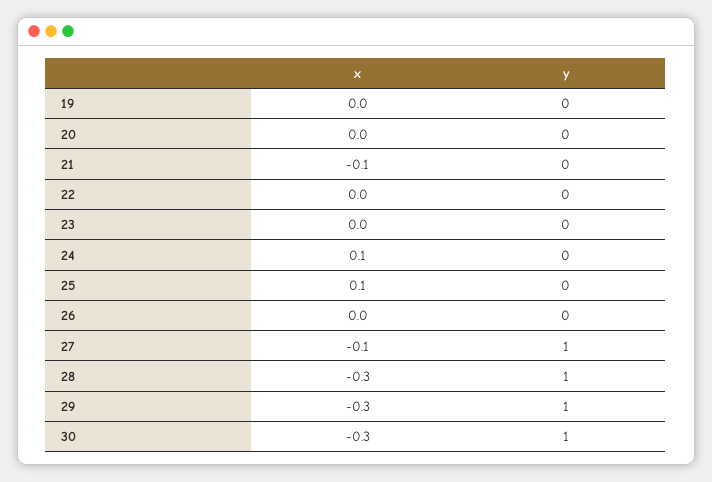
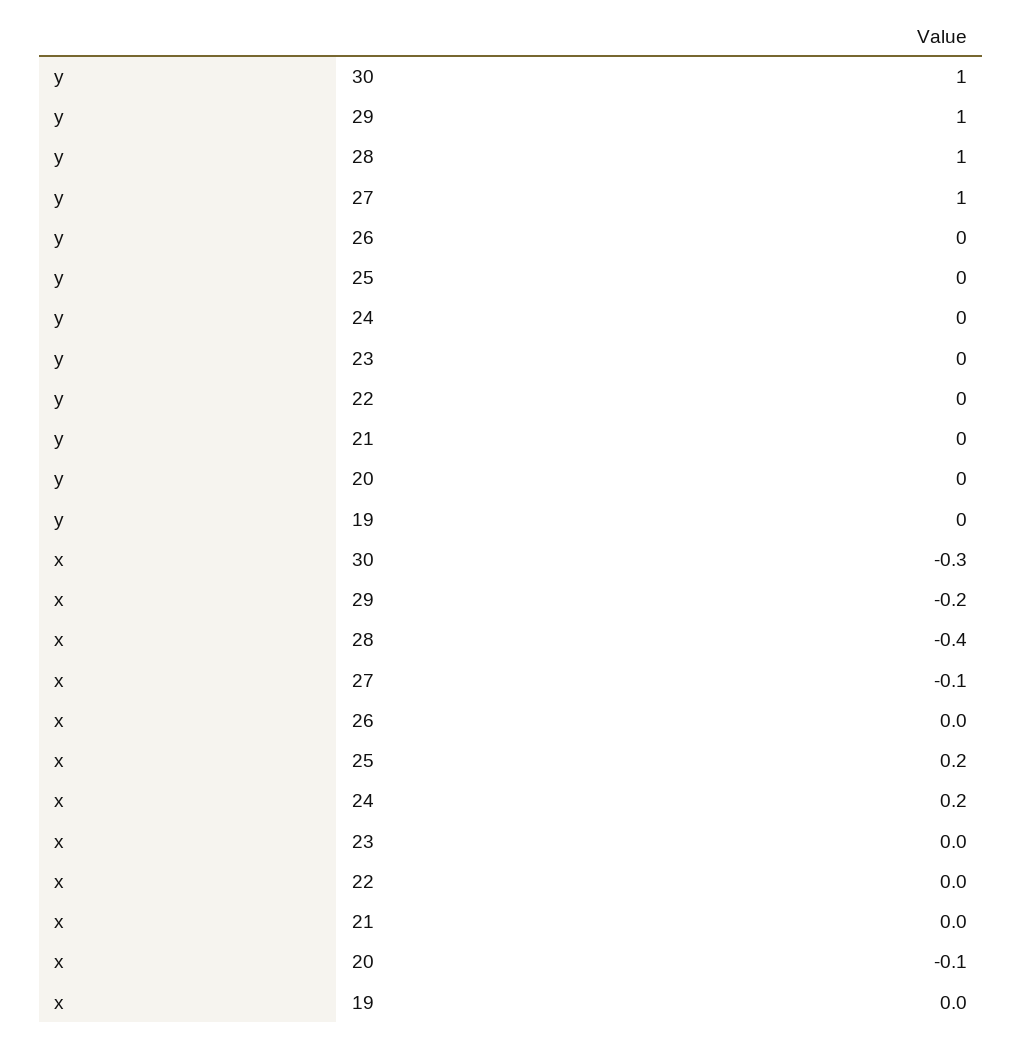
x, 20: 0 -> -0.1
x, 21: -0.1 -> 0
x, 24: 0.1 -> 0.2
x, 25: 0.1 -> 0.2
x, 28: -0.3 -> -0.4
x, 29: -0.3 -> -0.2

